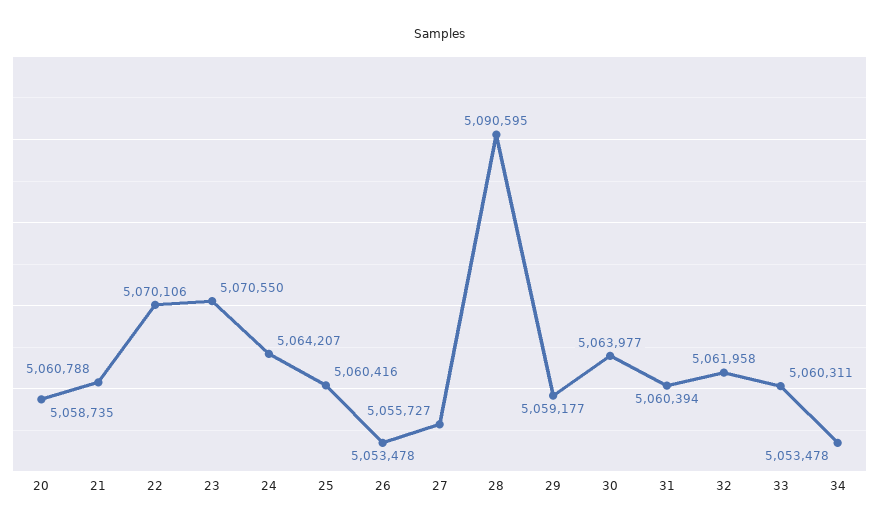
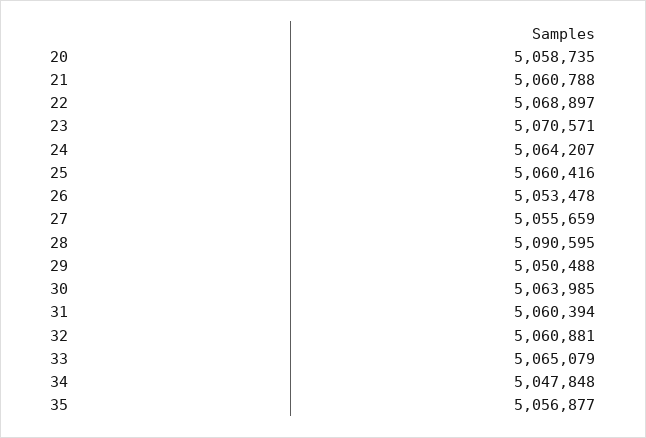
22: 5070106 -> 5068897
23: 5070550 -> 5070571
27: 5055727 -> 5055659
29: 5059177 -> 5050488
30: 5063977 -> 5063985
32: 5061958 -> 5060881
33: 5060311 -> 5065079
34: 5053478 -> 5047848
35: none -> 5056877

